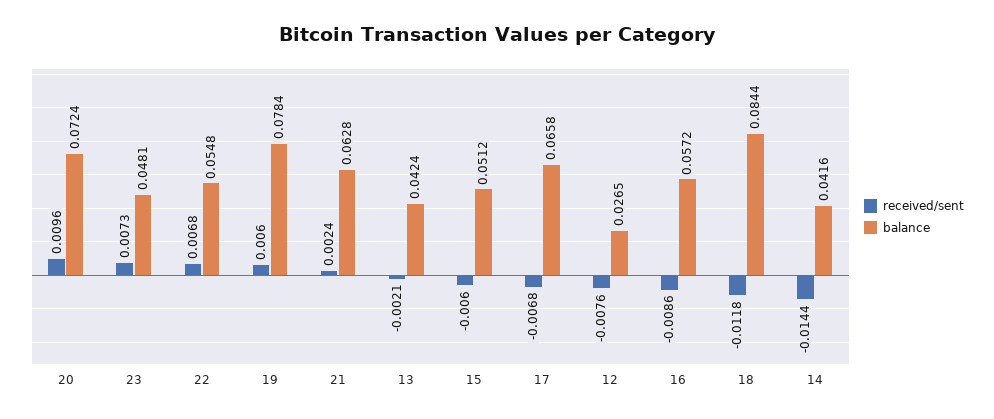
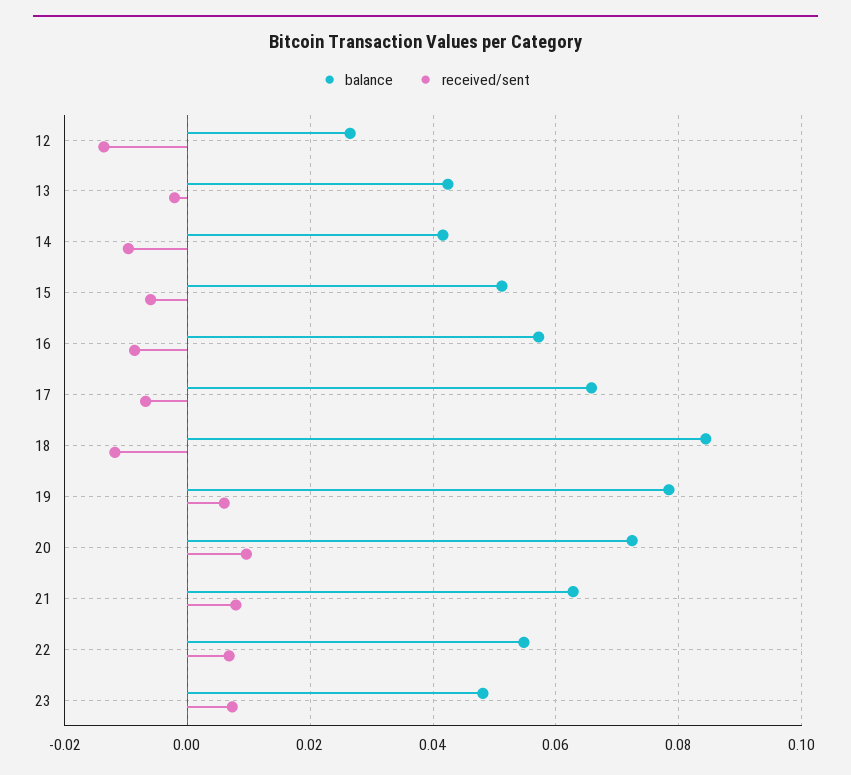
received/sent, 21: 0.0024 -> 0.008
received/sent, 12: -0.0076 -> -0.014
received/sent, 14: -0.0144 -> -0.01

